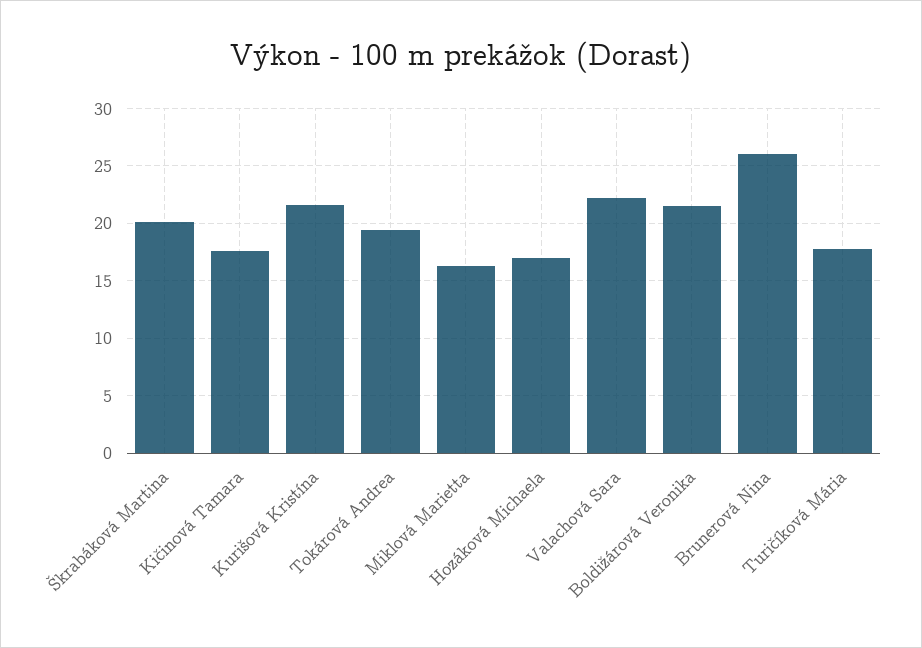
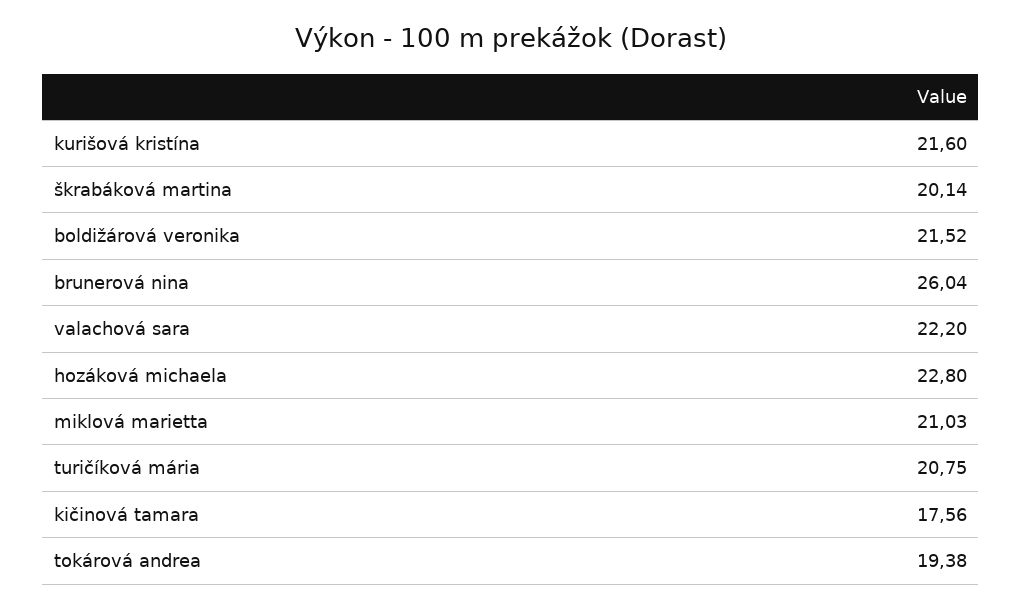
Miklová Marietta: 16 -> 21.03
Hozáková Michaela: 17 -> 22.8
Turičíková Mária: 18 -> 20.75

